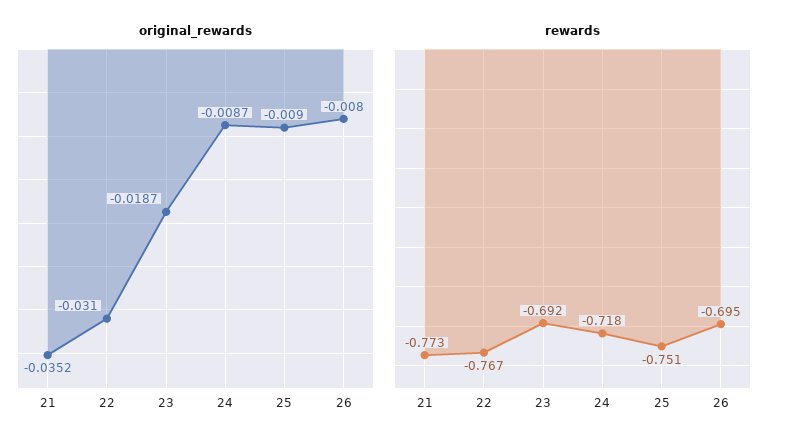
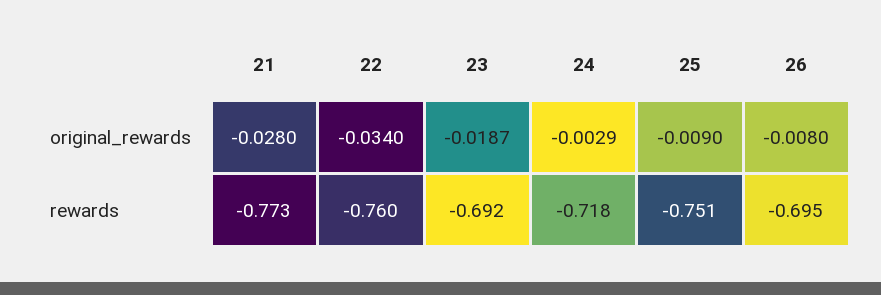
original_rewards, 21: -0.0352 -> -0.028
original_rewards, 22: -0.031 -> -0.034
original_rewards, 24: -0.0087 -> -0.0029
rewards, 22: -0.767 -> -0.76

